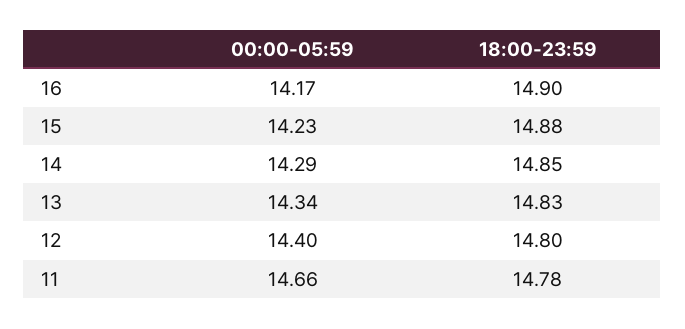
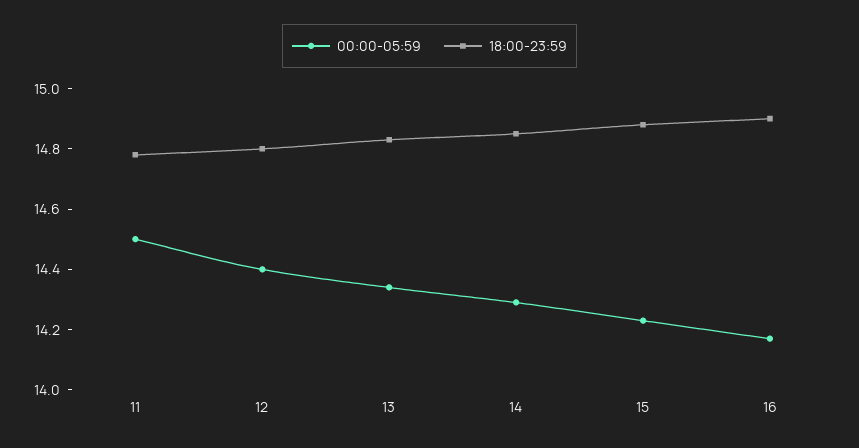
00:00-05:59, 11: 14.66 -> 14.5

